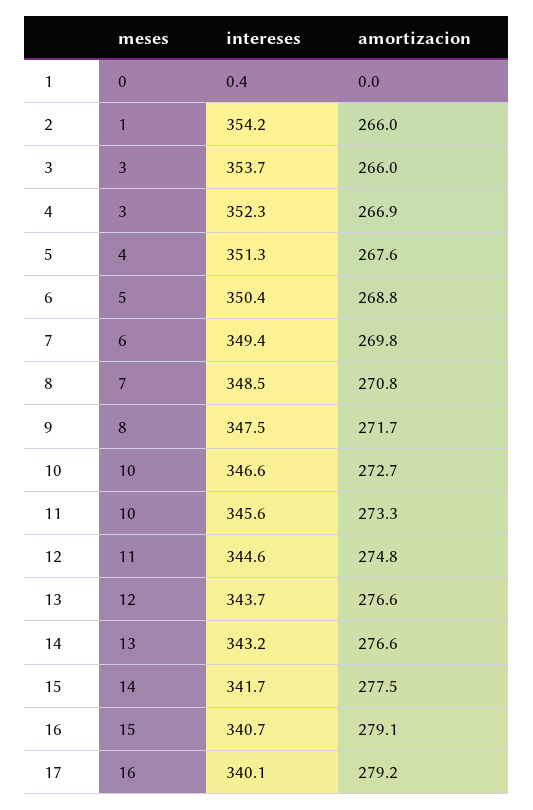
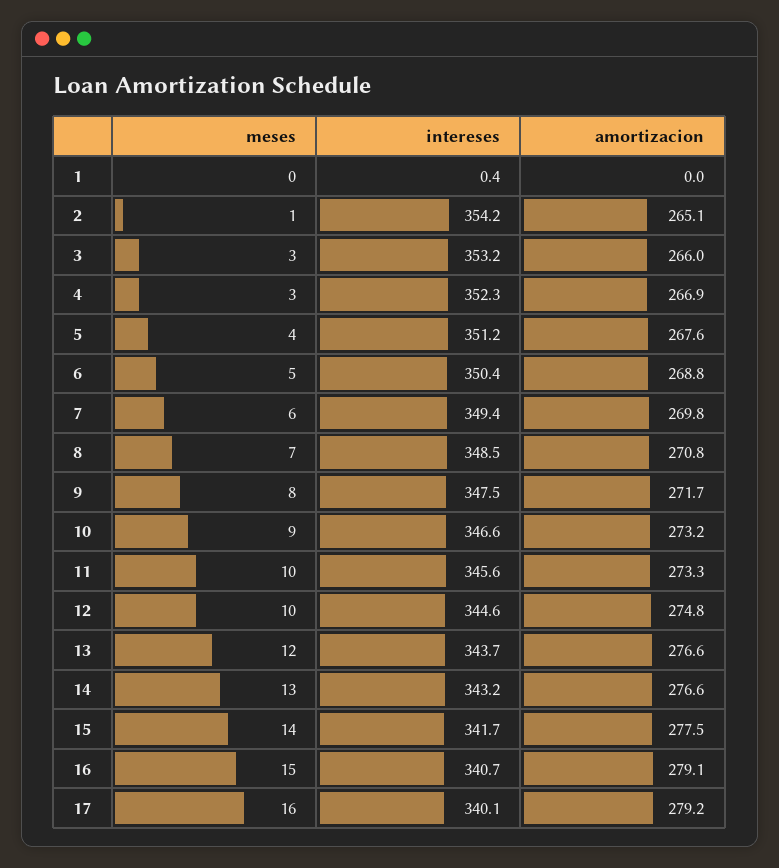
amortizacion, 2: 266 -> 265.1
intereses, 3: 353.7 -> 353.2
intereses, 5: 351.3 -> 351.2
meses, 10: 10 -> 9
amortizacion, 10: 272.7 -> 273.2
meses, 12: 11 -> 10

